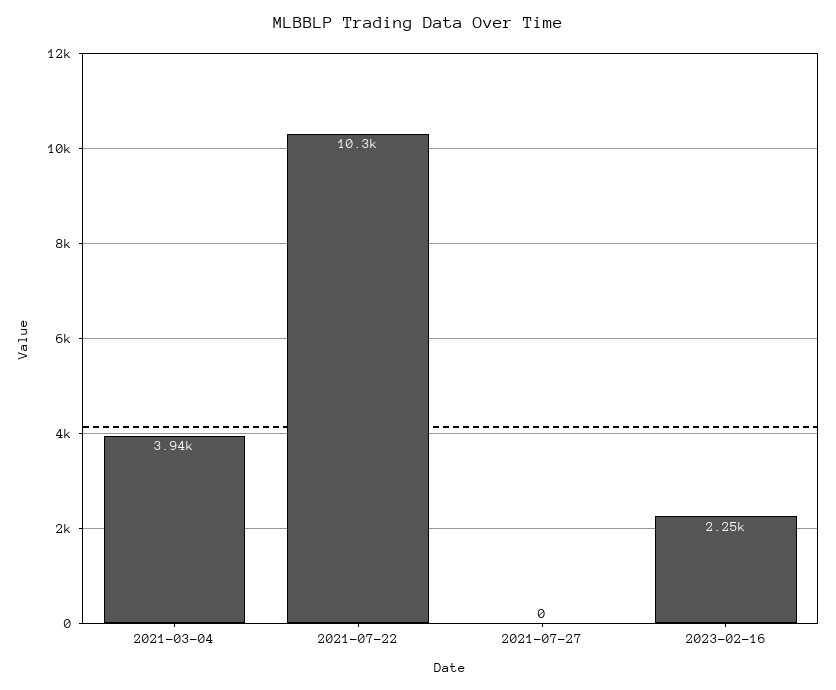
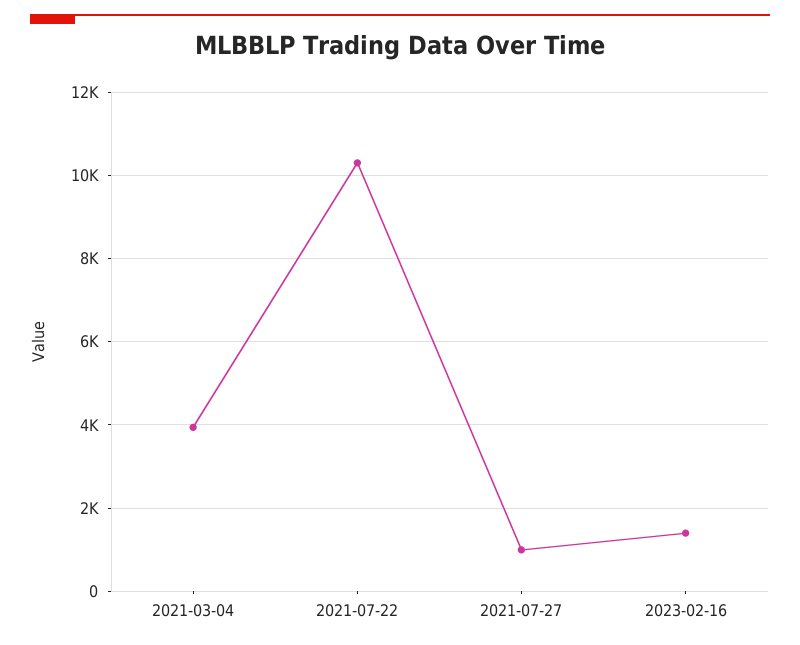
2021-07-27: 0 -> 1000
2023-02-16: 2250 -> 1400

